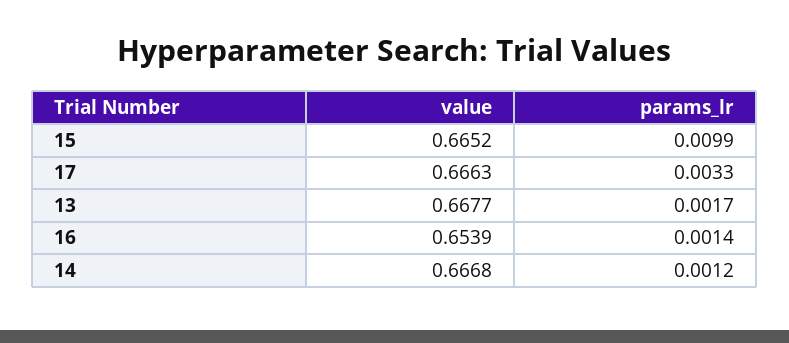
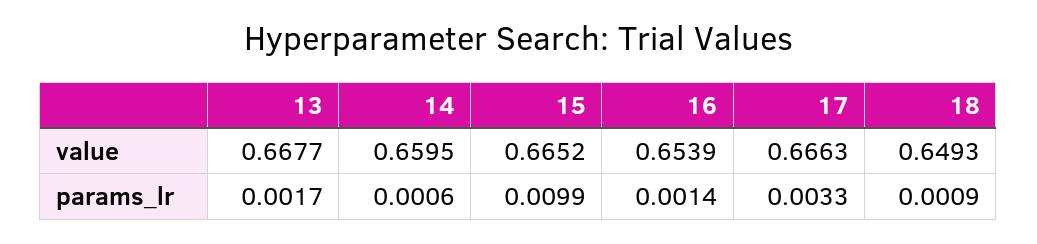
value, 14: 0.6668 -> 0.6595
params_lr, 14: 0.0012 -> 0.0006
value, 18: none -> 0.6493
params_lr, 18: none -> 0.0009

